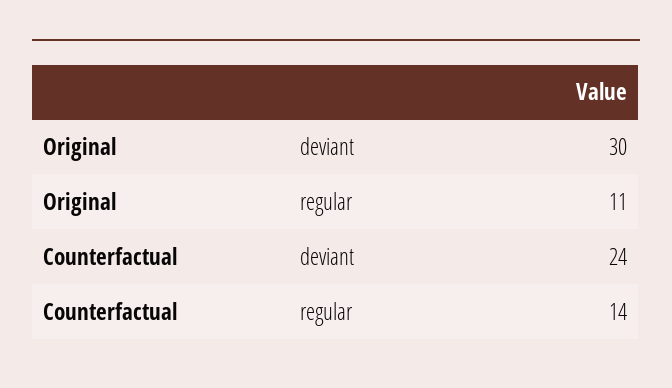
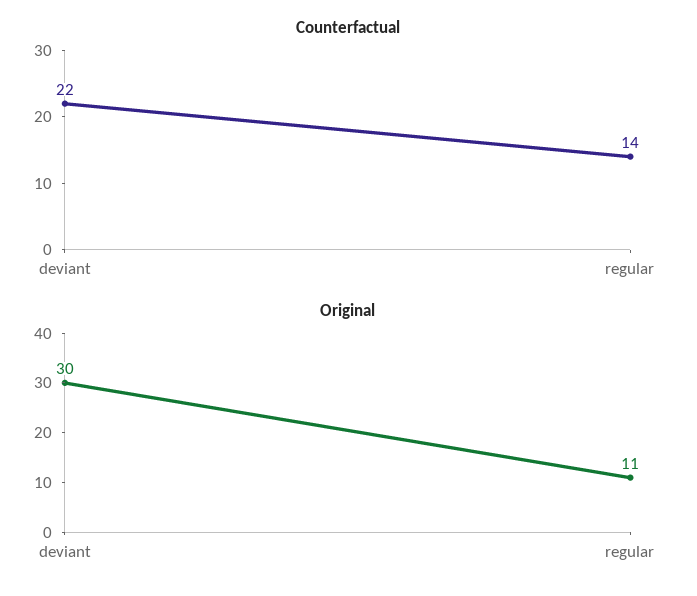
Counterfactual, deviant: 24 -> 22

